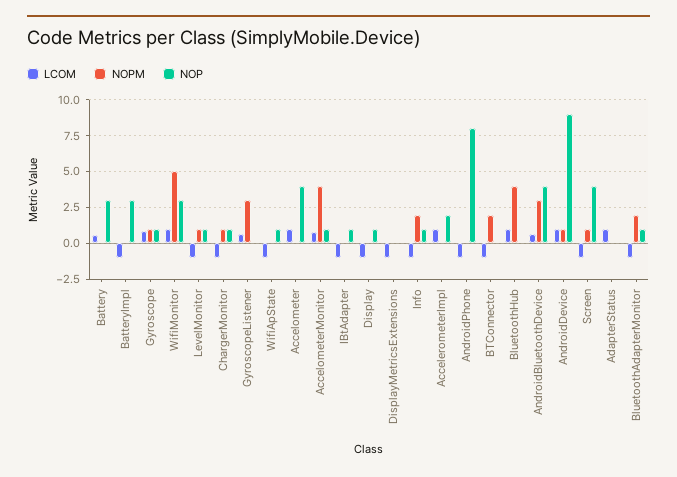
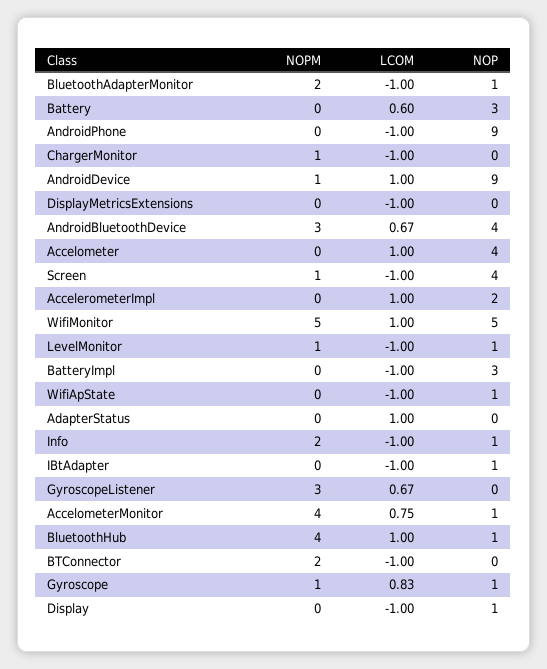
NOP, WifiMonitor: 3 -> 5
NOP, ChargerMonitor: 1 -> 0
NOP, AndroidPhone: 8 -> 9
NOP, BluetoothHub: 0 -> 1

